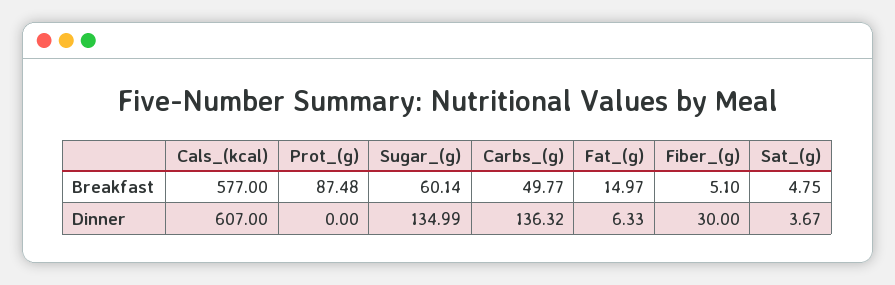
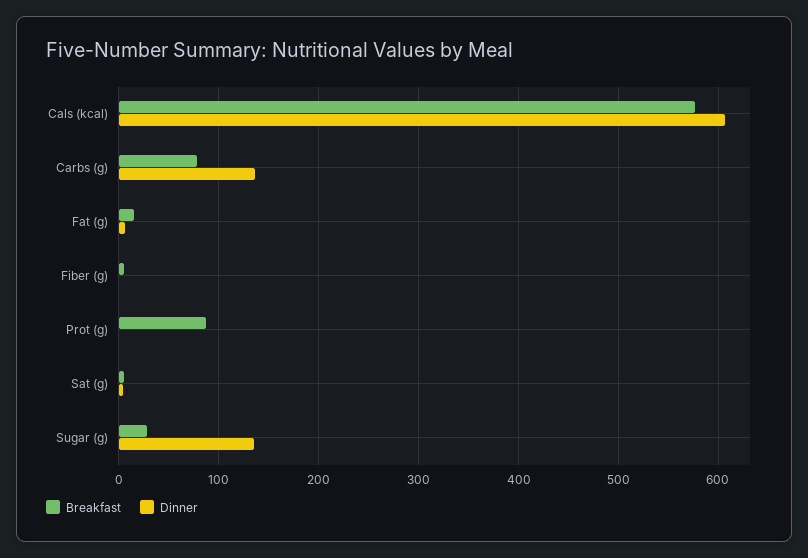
Breakfast, Sugar_(g): 60.14 -> 30
Breakfast, Carbs_(g): 49.77 -> 80
Dinner, Fiber_(g): 30 -> 0

